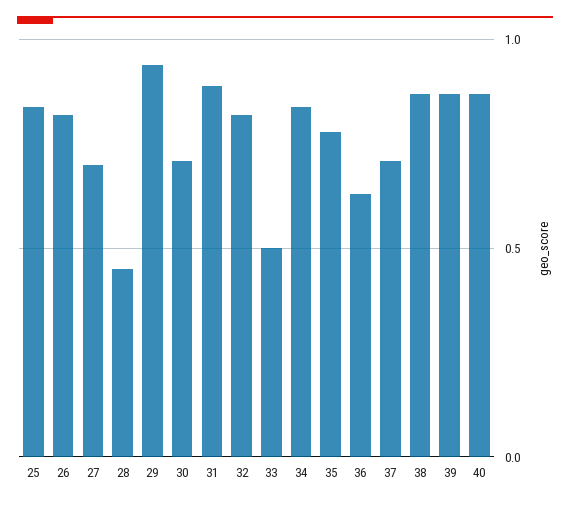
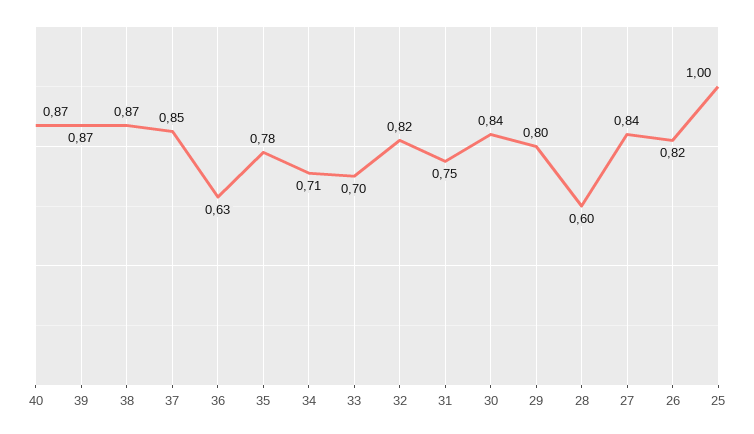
25: 0.85 -> 1
27: 0.7 -> 0.84
28: 0.45 -> 0.6
29: 0.95 -> 0.8
30: 0.7 -> 0.84
31: 0.9 -> 0.75
33: 0.5 -> 0.7
34: 0.85 -> 0.71
37: 0.7 -> 0.85

